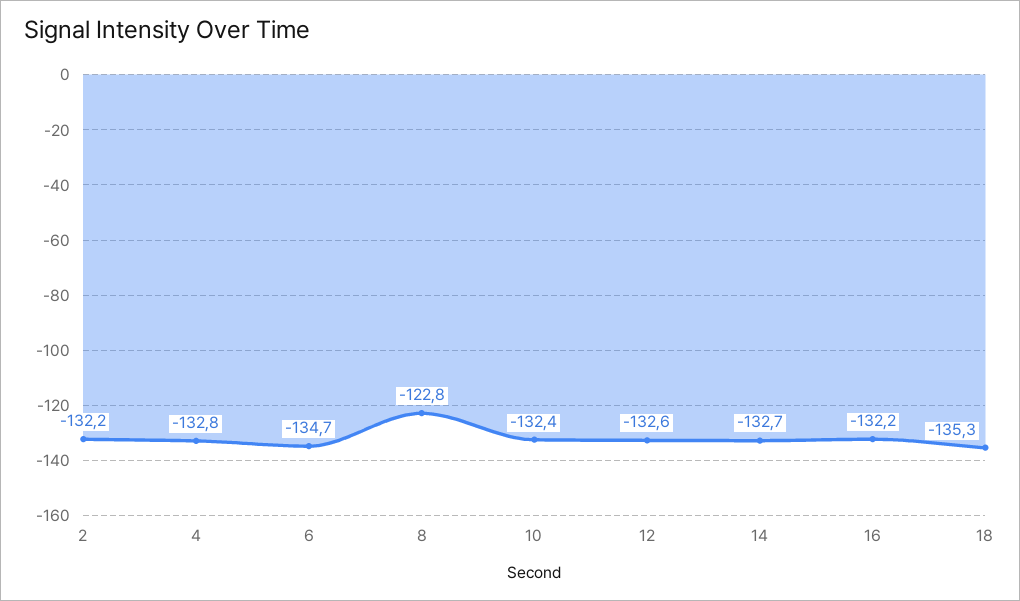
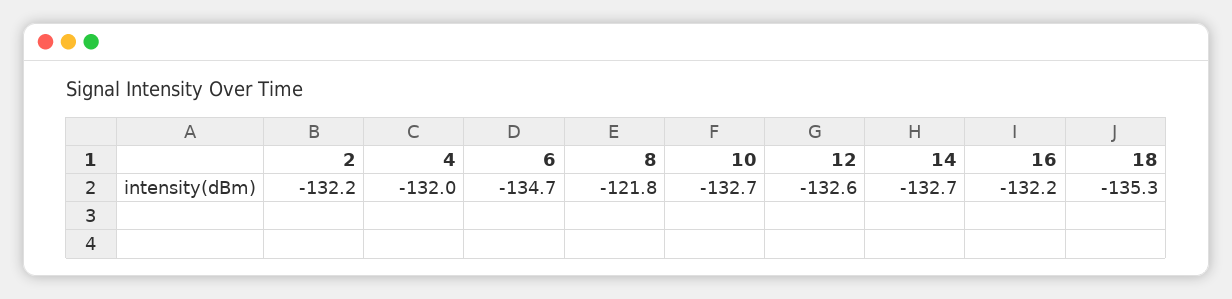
4: -132.8 -> -132
8: -122.8 -> -121.8
10: -132.4 -> -132.7

